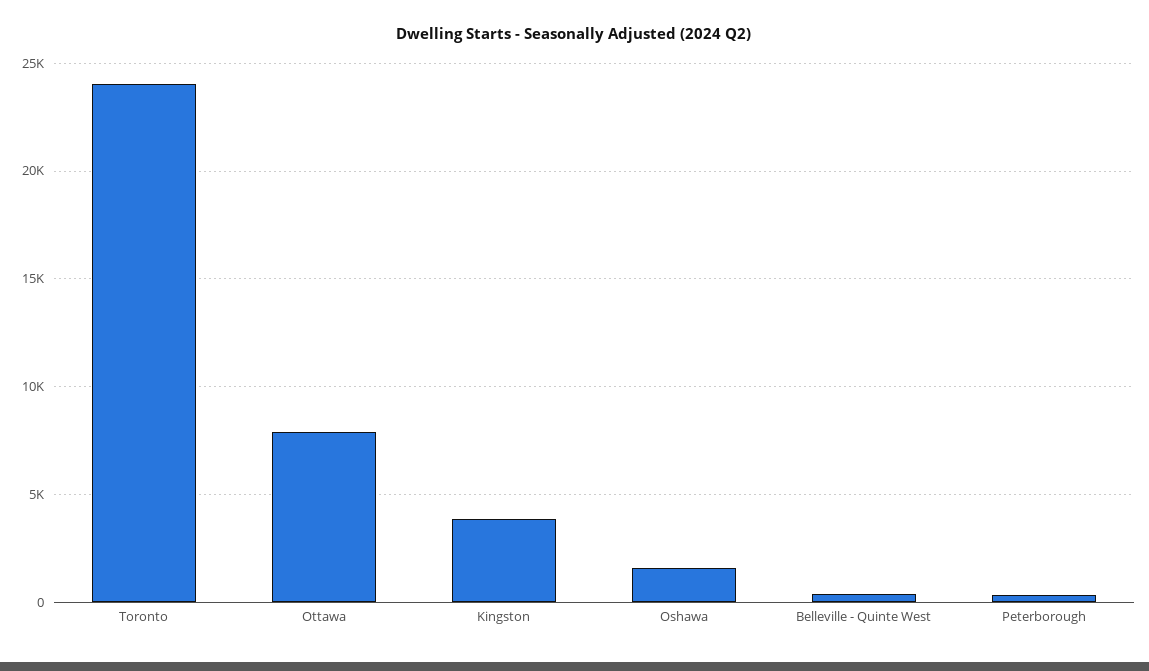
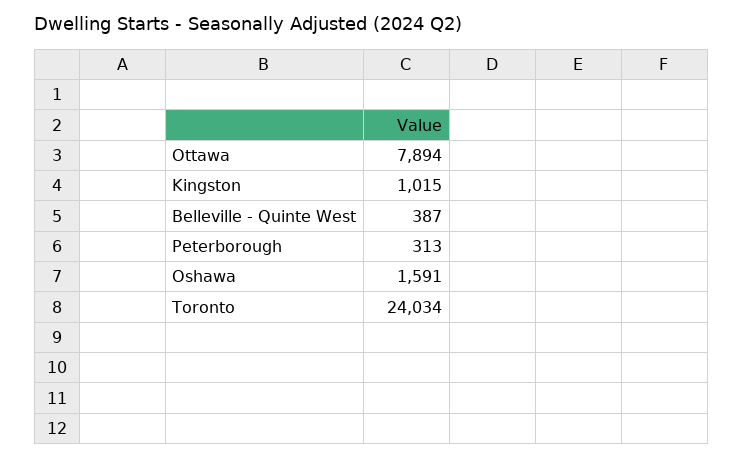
Kingston: 4000 -> 1015

